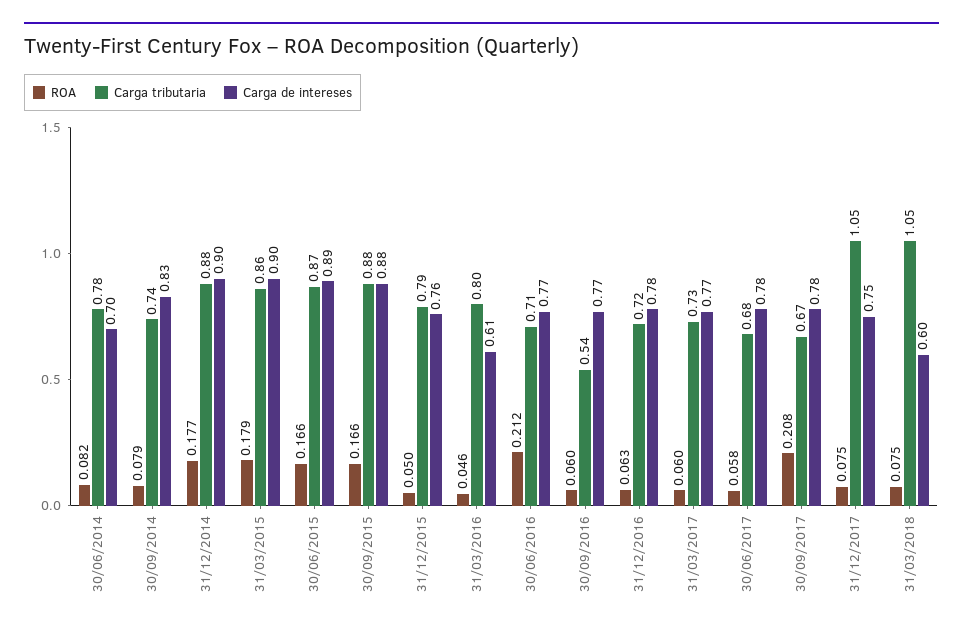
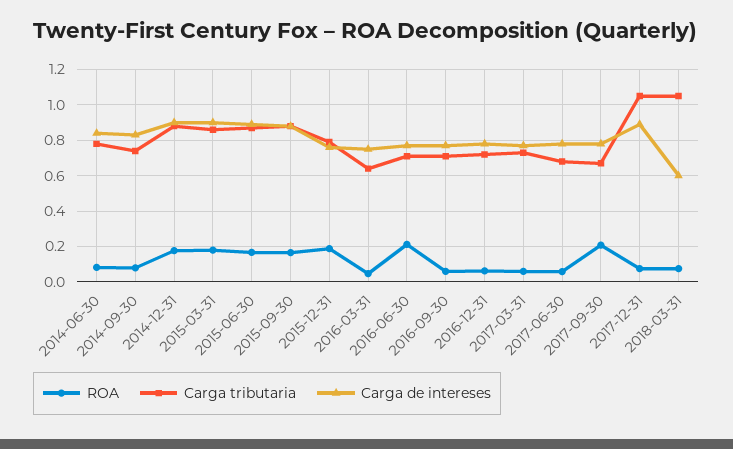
Carga de intereses, 30/06/2014: 0.7 -> 0.85
ROA, 31/12/2015: 0.05 -> 0.2
Carga tributaria, 31/03/2016: 0.8 -> 0.65
Carga de intereses, 31/03/2016: 0.61 -> 0.75
Carga tributaria, 30/09/2016: 0.54 -> 0.7
Carga de intereses, 31/12/2017: 0.75 -> 0.9

